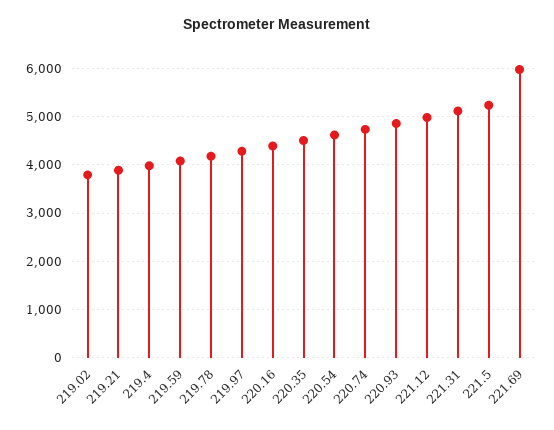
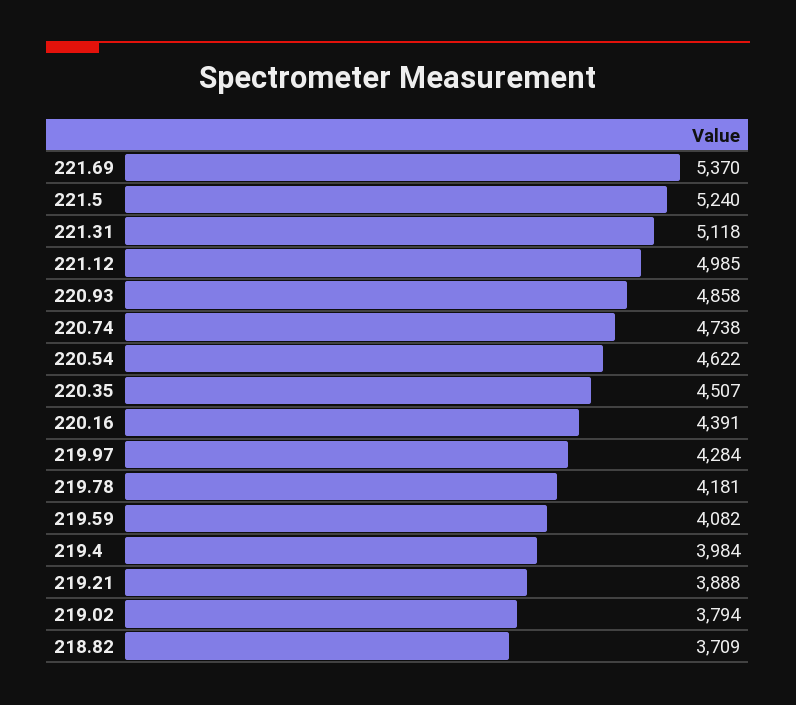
221.69: 6000 -> 5370
218.82: none -> 3709

